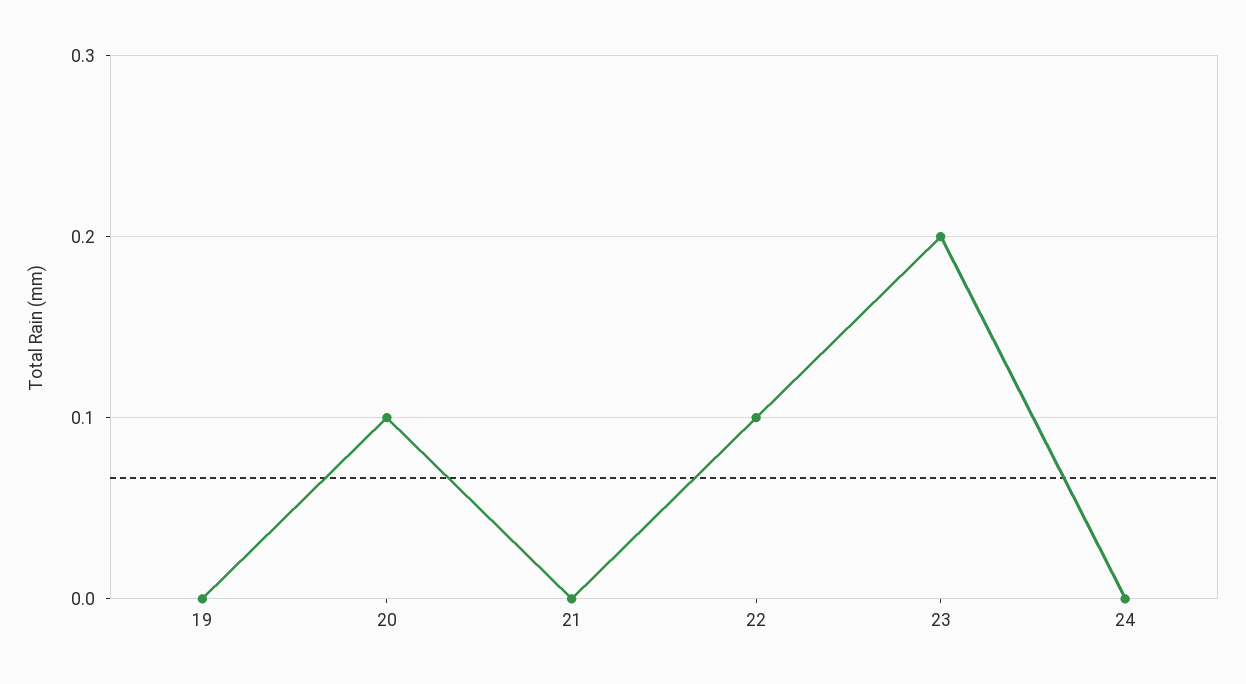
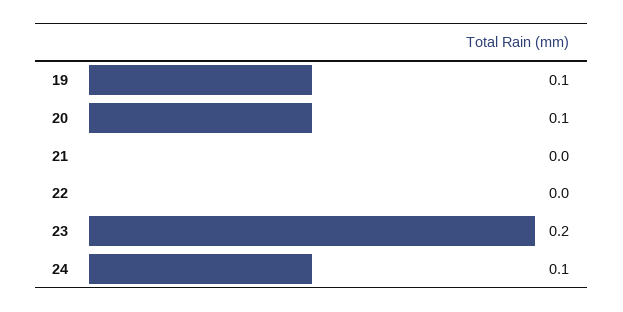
19: 0 -> 0.1
22: 0.1 -> 0
24: 0 -> 0.1

